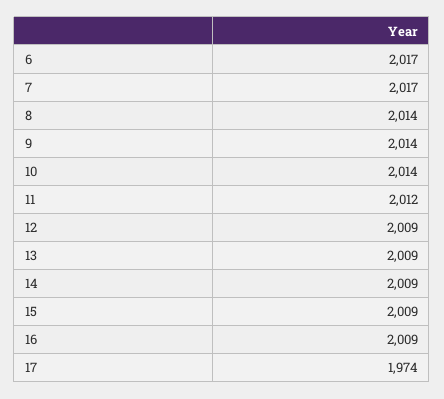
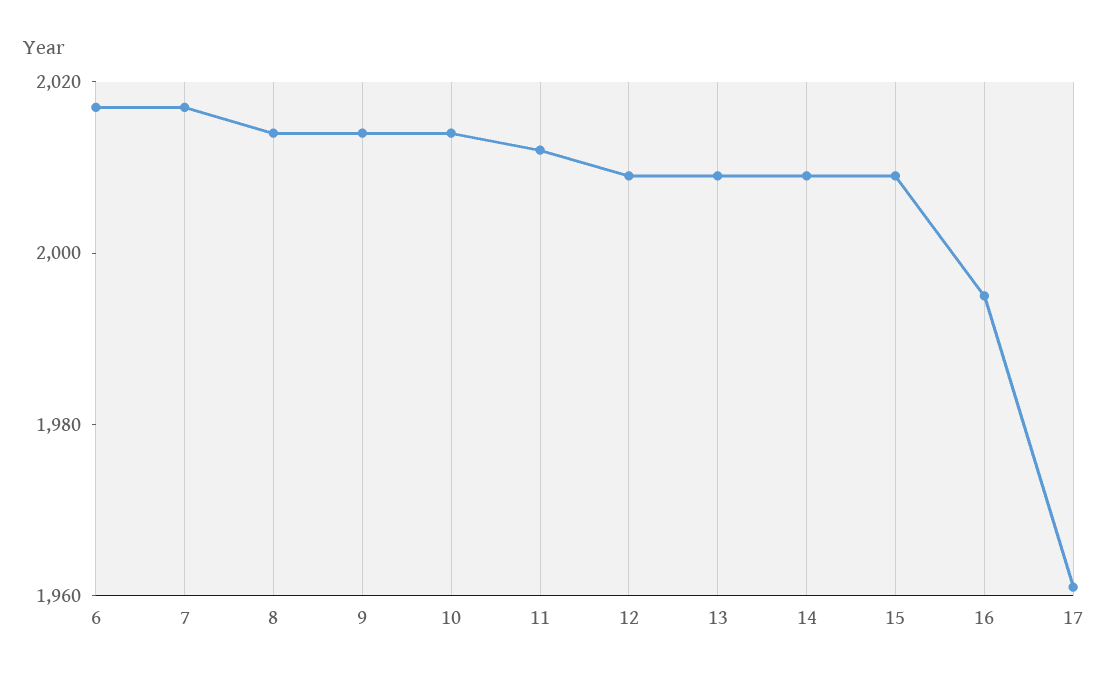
16: 2009 -> 1995
17: 1974 -> 1960

